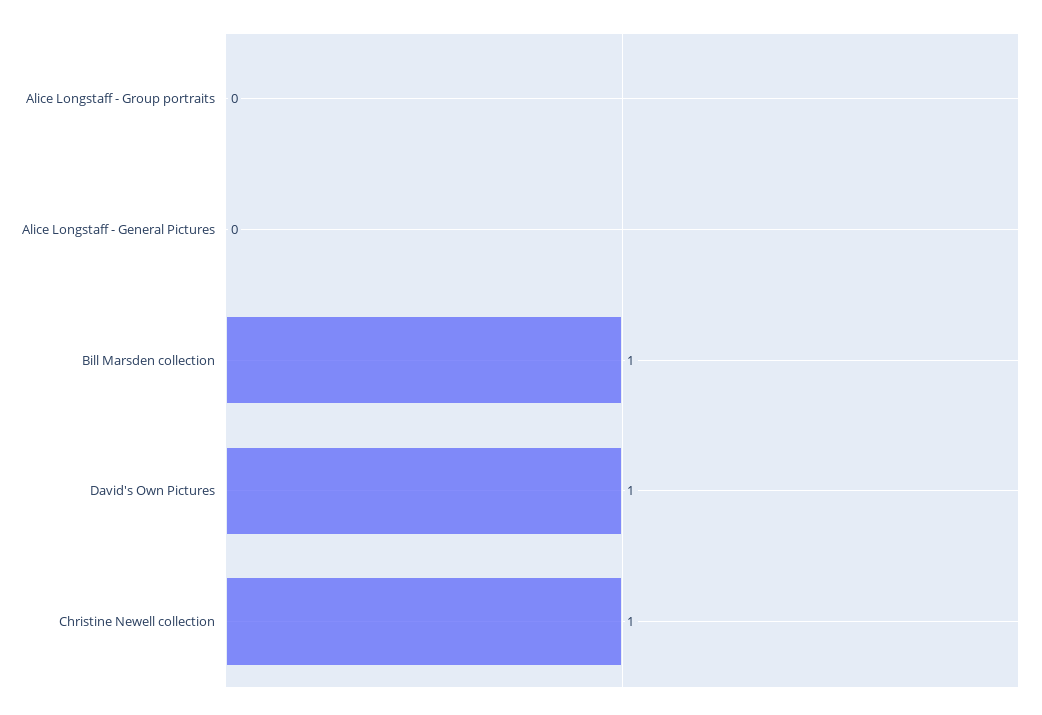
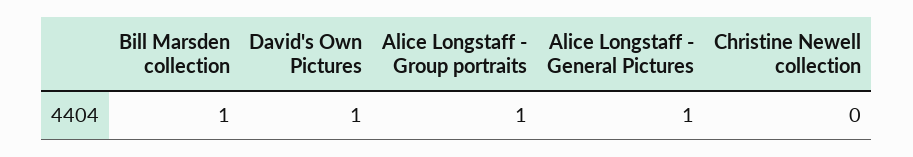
Alice Longstaff - Group portraits: 0 -> 1
Alice Longstaff - General Pictures: 0 -> 1
Christine Newell collection: 1 -> 0

